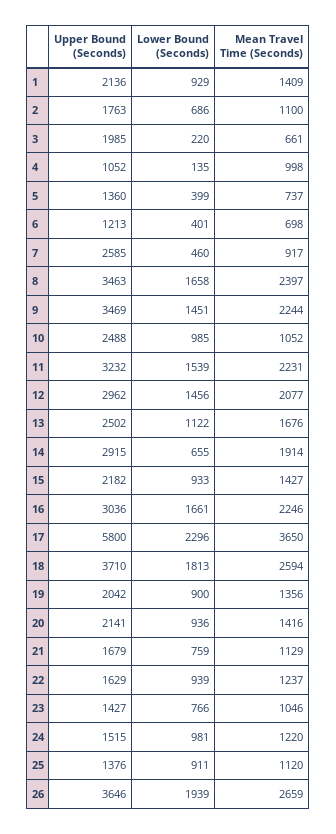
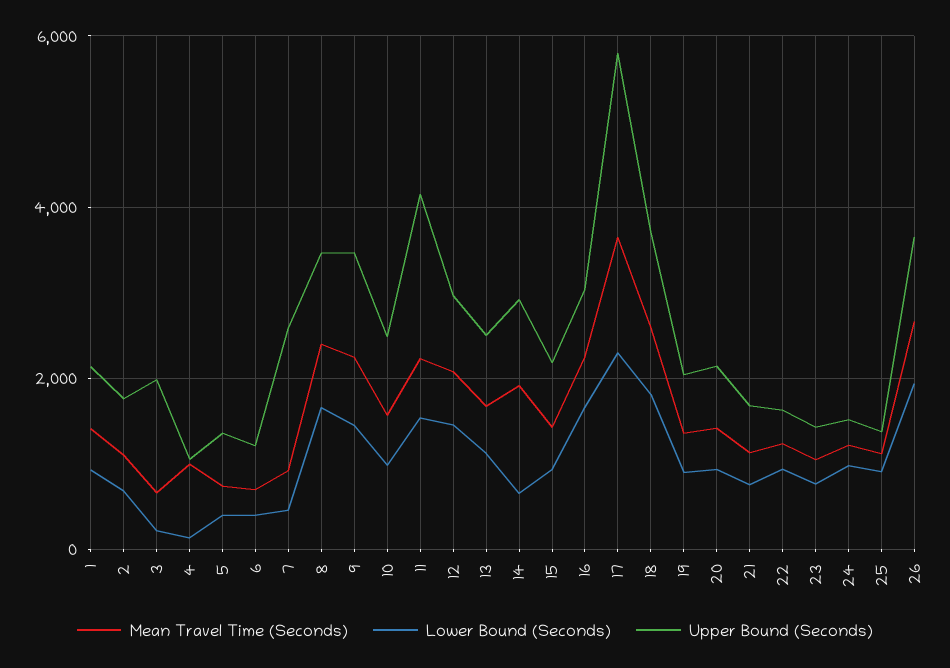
Mean Travel Time (Seconds), 10: 1052 -> 1600
Upper Bound (Seconds), 11: 3232 -> 4200

